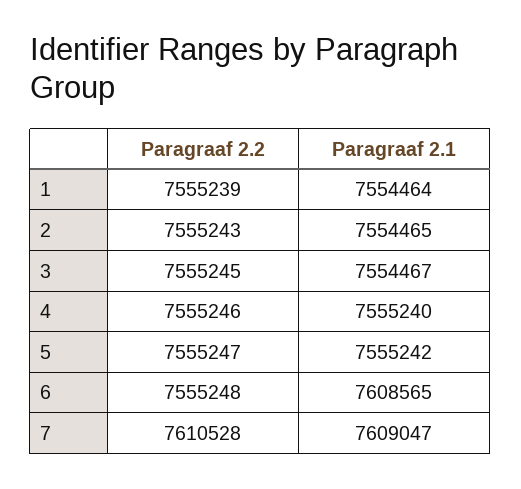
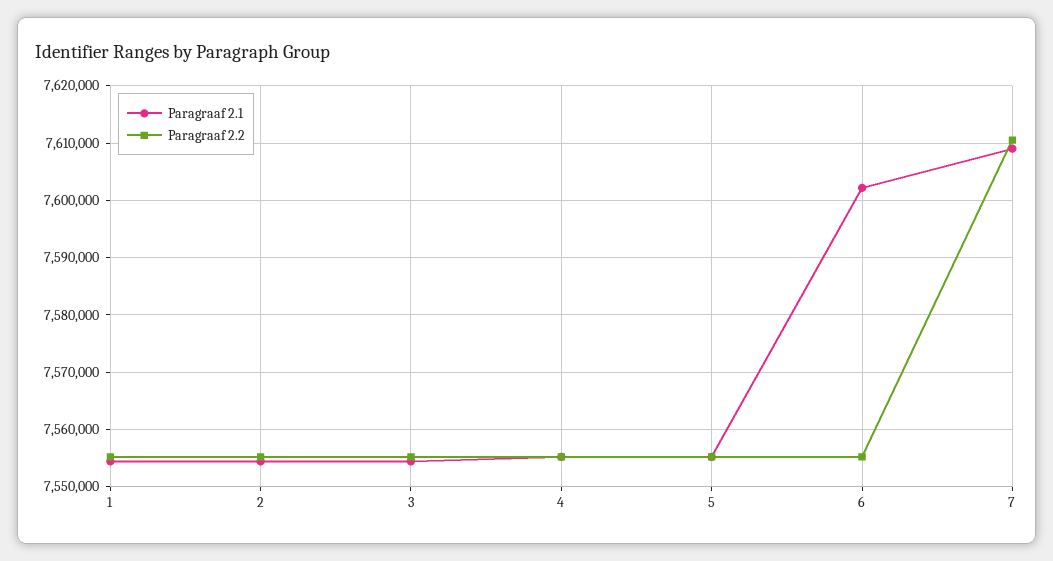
Paragraaf 2.1, 6: 7608565 -> 7602000

